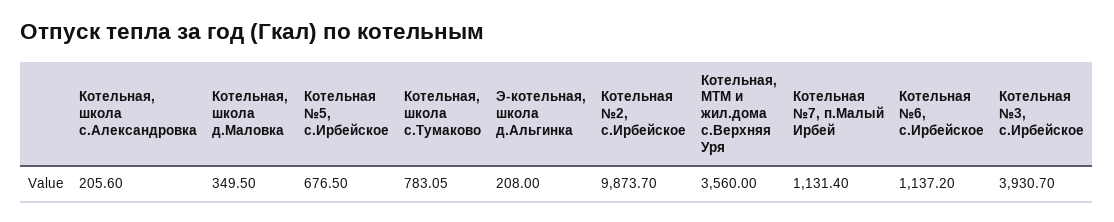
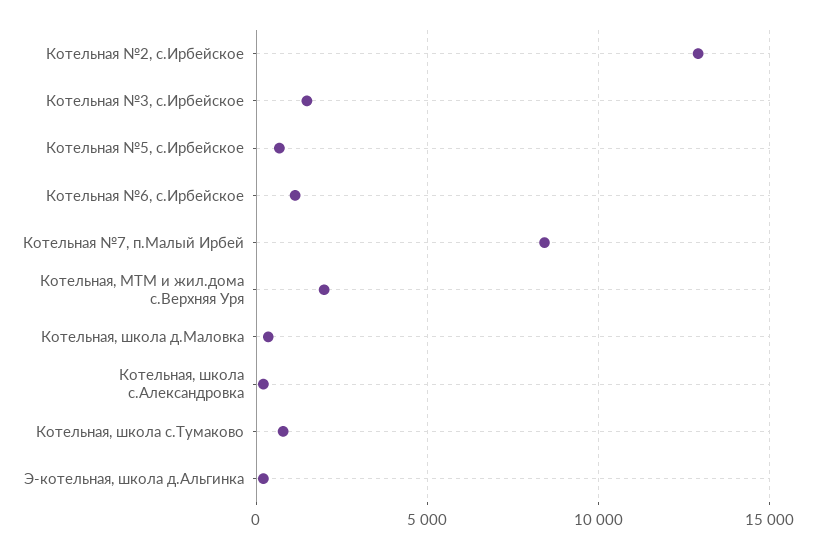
Котельная №2, с.Ирбейское: 9873.7 -> 13000
Котельная, МТМ и жил.дома с.Верхняя Уря: 3560 -> 2000
Котельная №7, п.Малый Ирбей: 1131.4 -> 8500
Котельная №3, с.Ирбейское: 3930.7 -> 1500

